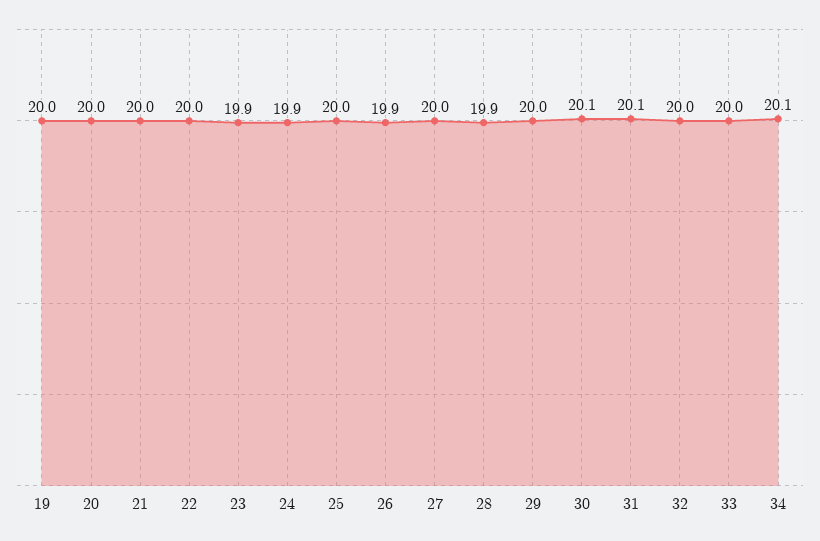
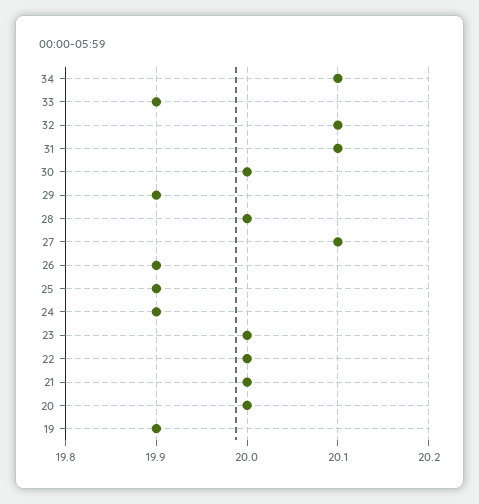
19: 20 -> 19.9
23: 19.9 -> 20
25: 20 -> 19.9
27: 20 -> 20.1
28: 19.9 -> 20
29: 20 -> 19.9
30: 20.1 -> 20
32: 20 -> 20.1
33: 20 -> 19.9

